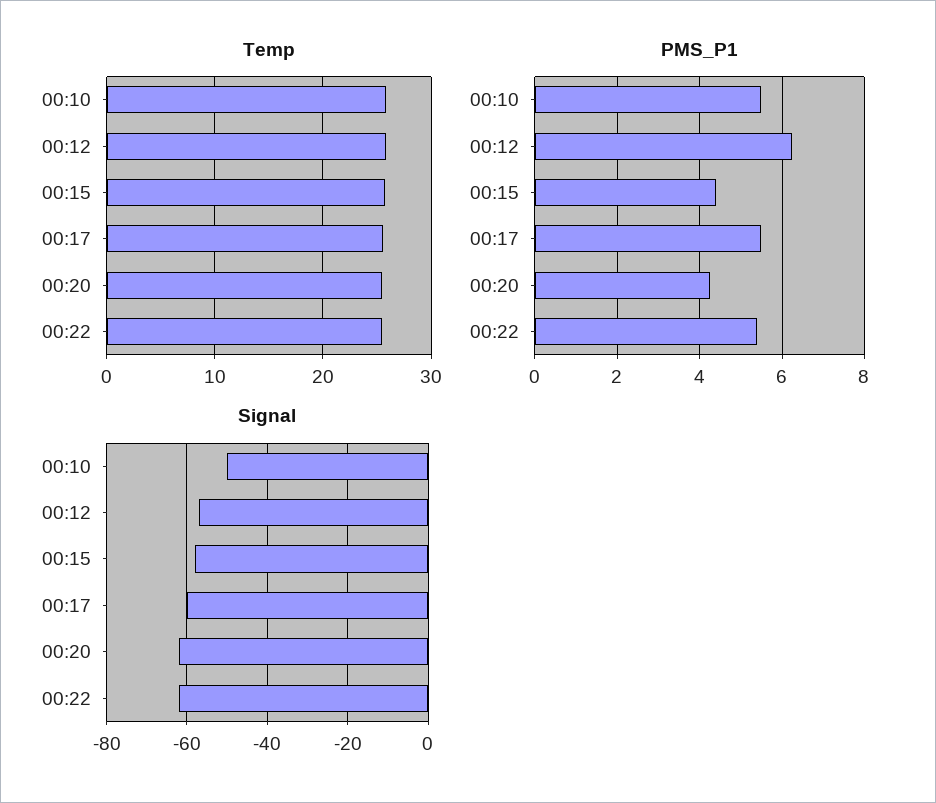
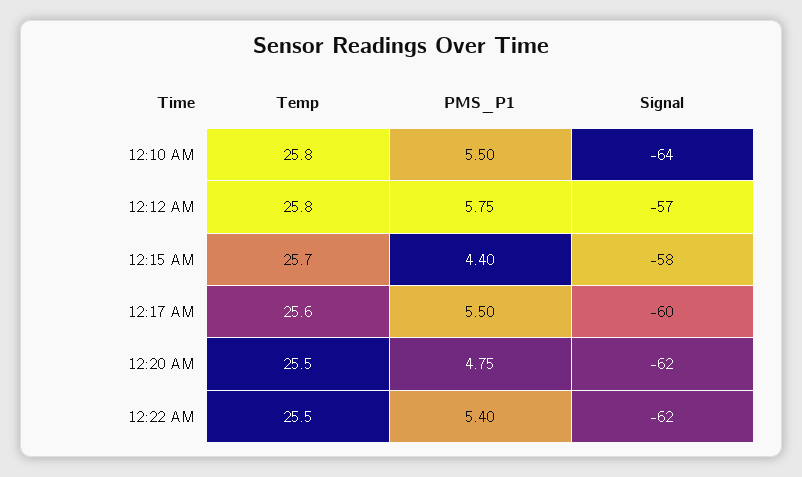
PMS_P1, 00:12: 6.2 -> 5.75
PMS_P1, 00:20: 4.2 -> 4.75
Signal, 00:10: -50 -> -64

